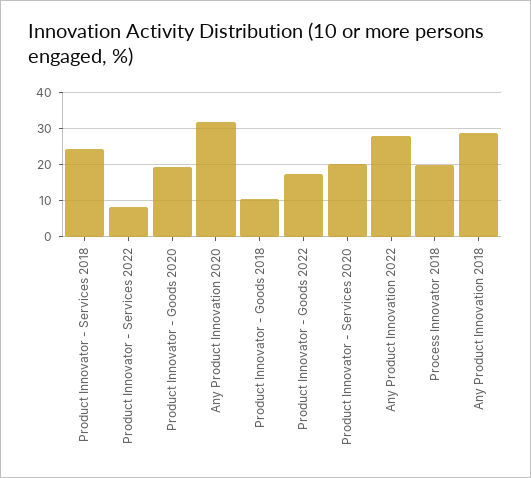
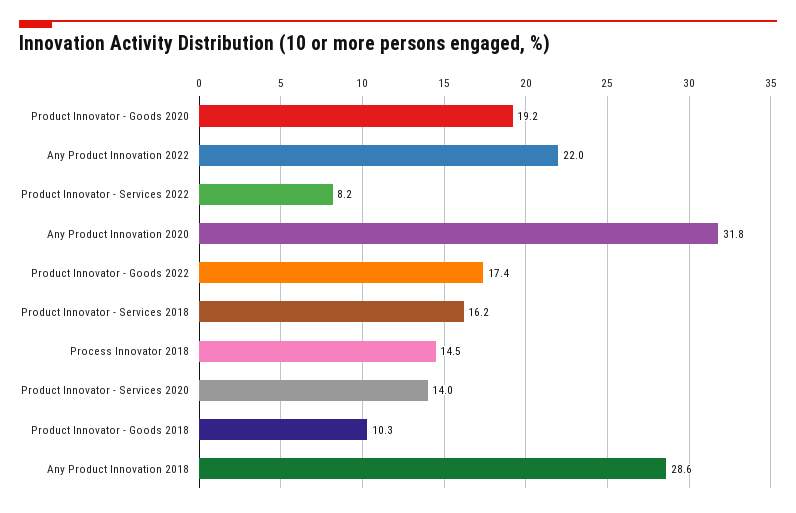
Product Innovator - Services 2018: 24 -> 16.2
Product Innovator - Services 2020: 20 -> 14
Any Product Innovation 2022: 28 -> 22
Process Innovator 2018: 20 -> 14.5

